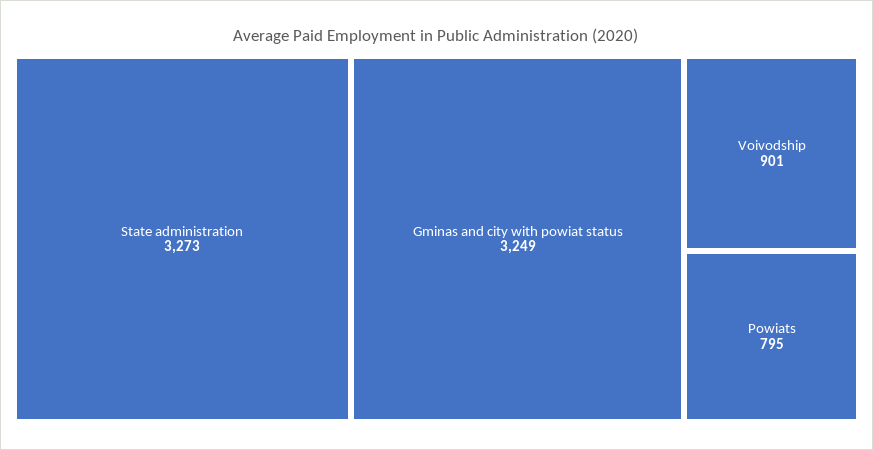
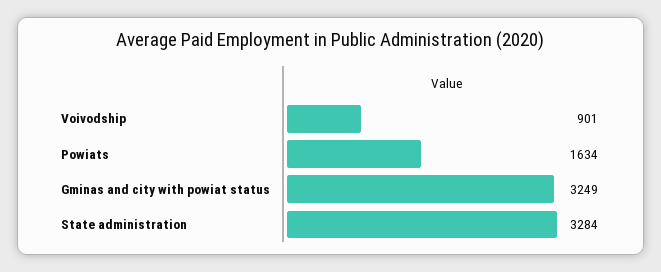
State administration: 3273 -> 3284
Powiats: 795 -> 1634

